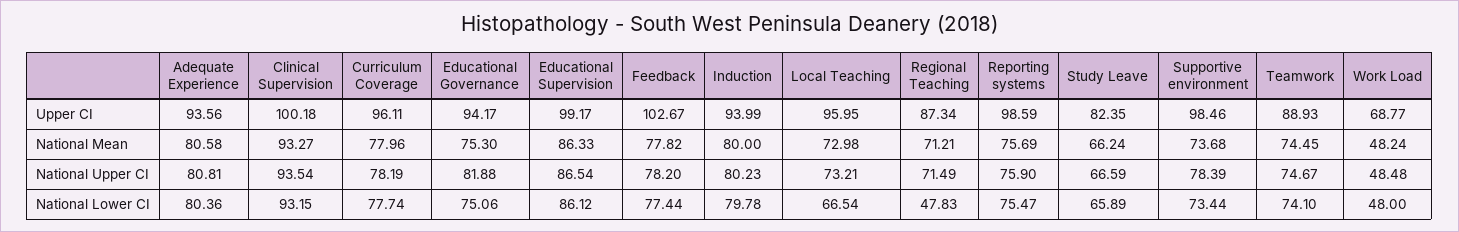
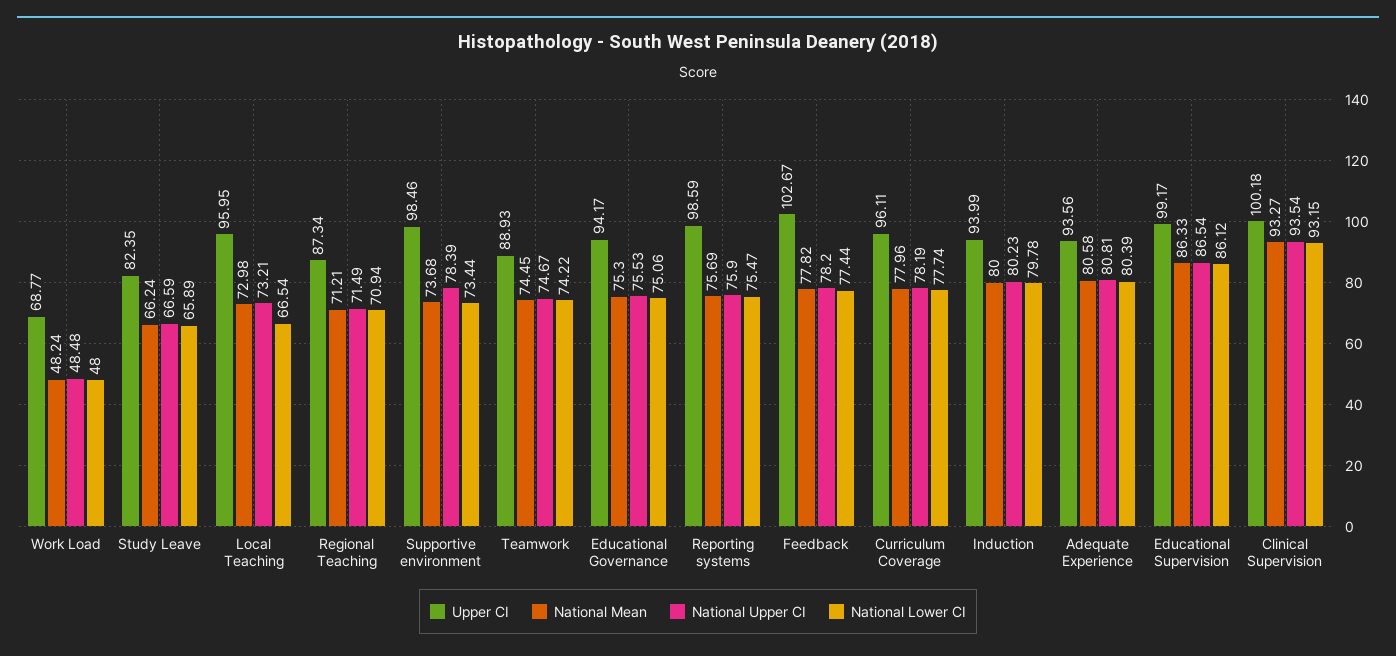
National Upper CI, Educational Governance: 81.88 -> 75.53
National Lower CI, Adequate Experience: 80.36 -> 80.39
National Lower CI, Regional Teaching: 47.83 -> 70.94
National Lower CI, Teamwork: 74.1 -> 74.22

